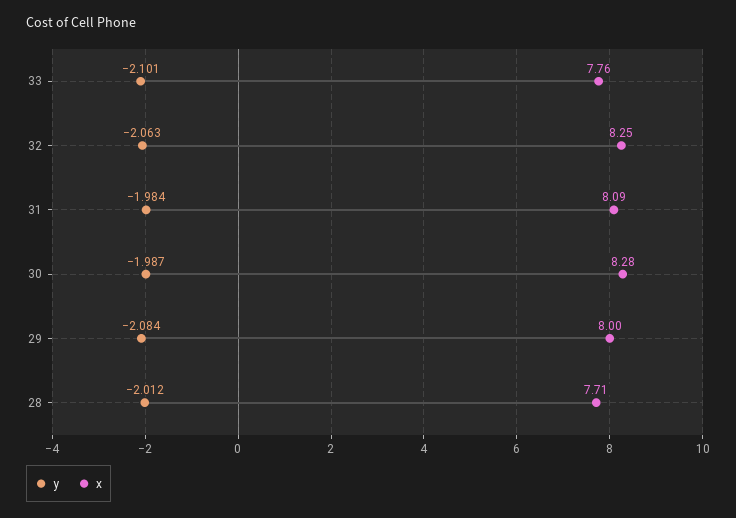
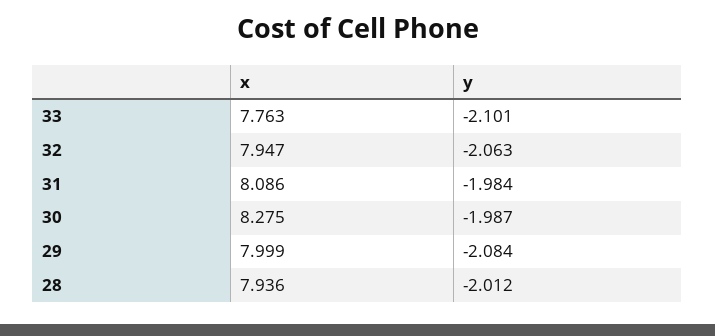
x, 32: 8.25 -> 7.947
x, 28: 7.71 -> 7.936

